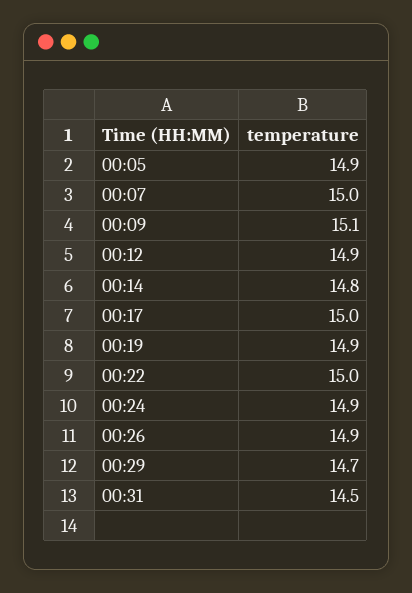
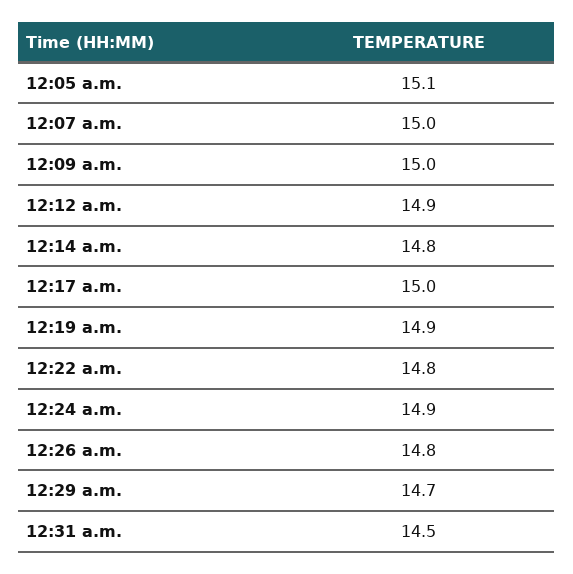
00:05: 14.9 -> 15.1
00:09: 15.1 -> 15
00:22: 15 -> 14.8
00:26: 14.9 -> 14.8

